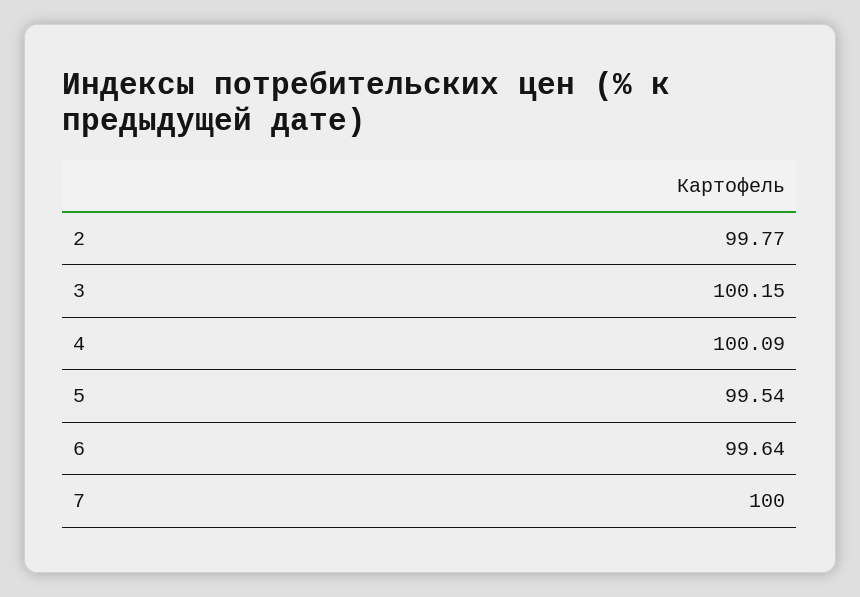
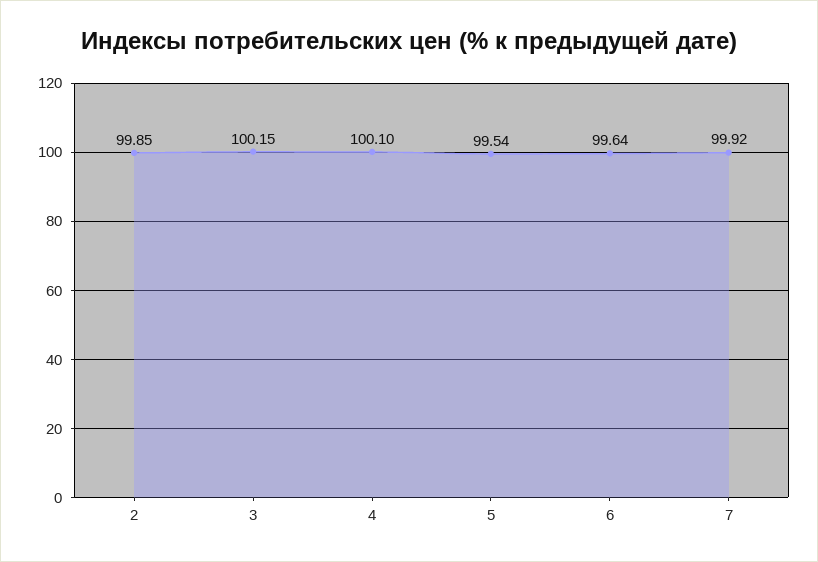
2: 99.77 -> 99.85
4: 100.09 -> 100.1
7: 100 -> 99.92

